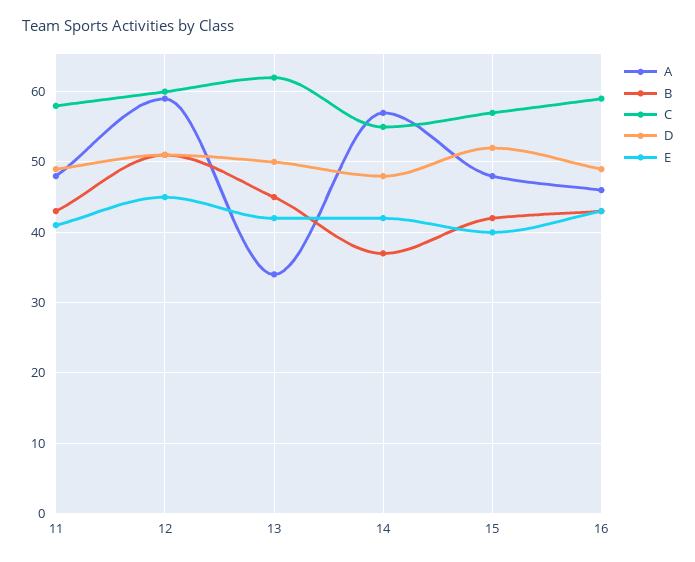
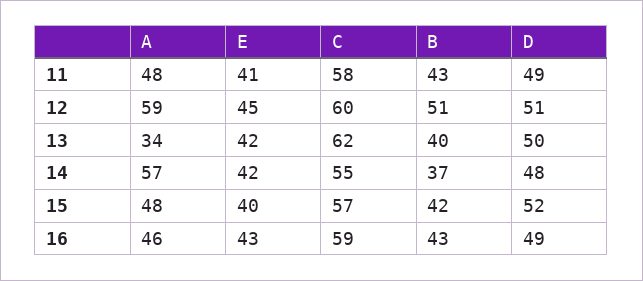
B, 13: 45 -> 40

